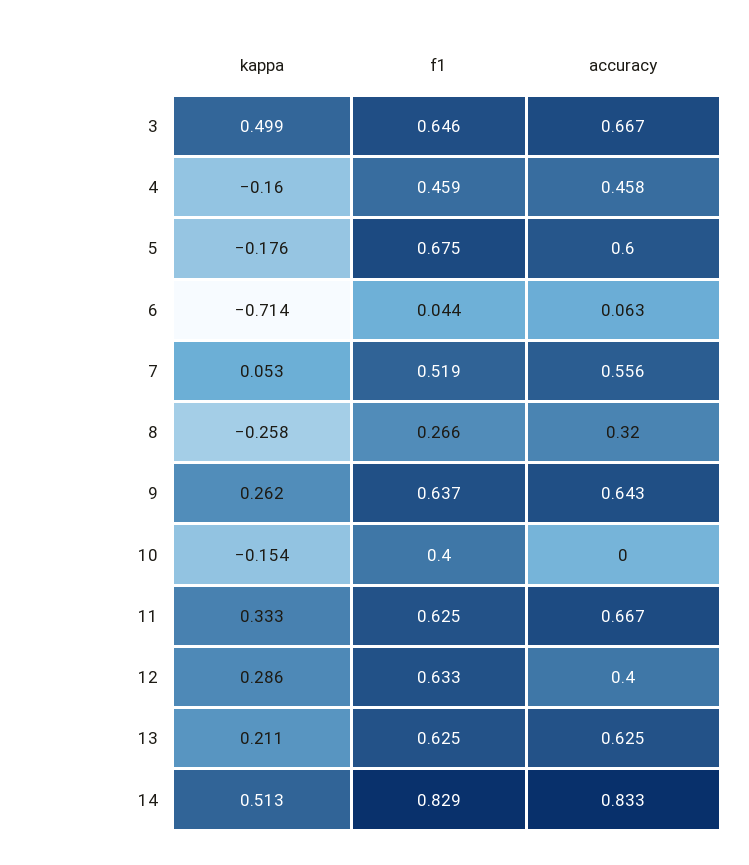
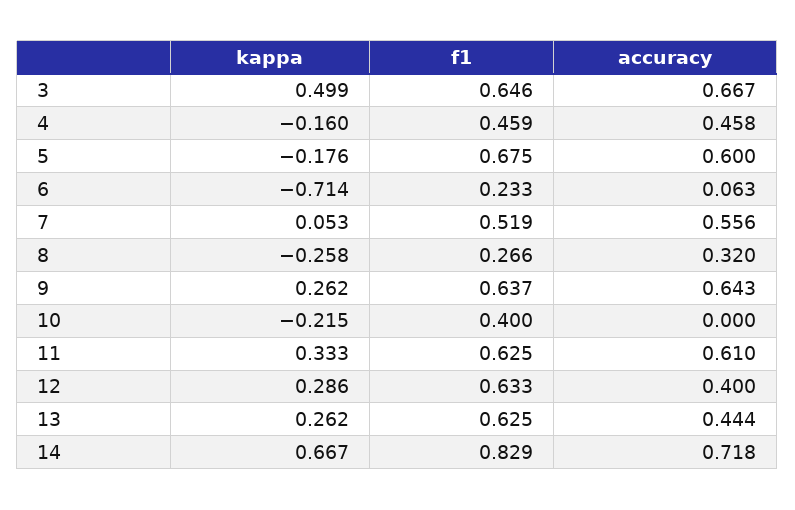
f1, 6: 0.044 -> 0.233
kappa, 10: -0.154 -> -0.215
accuracy, 11: 0.667 -> 0.61
kappa, 13: 0.211 -> 0.262
accuracy, 13: 0.625 -> 0.444
kappa, 14: 0.513 -> 0.667
accuracy, 14: 0.833 -> 0.718

